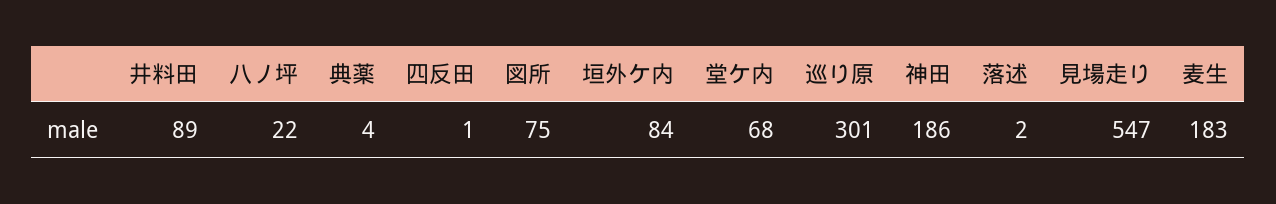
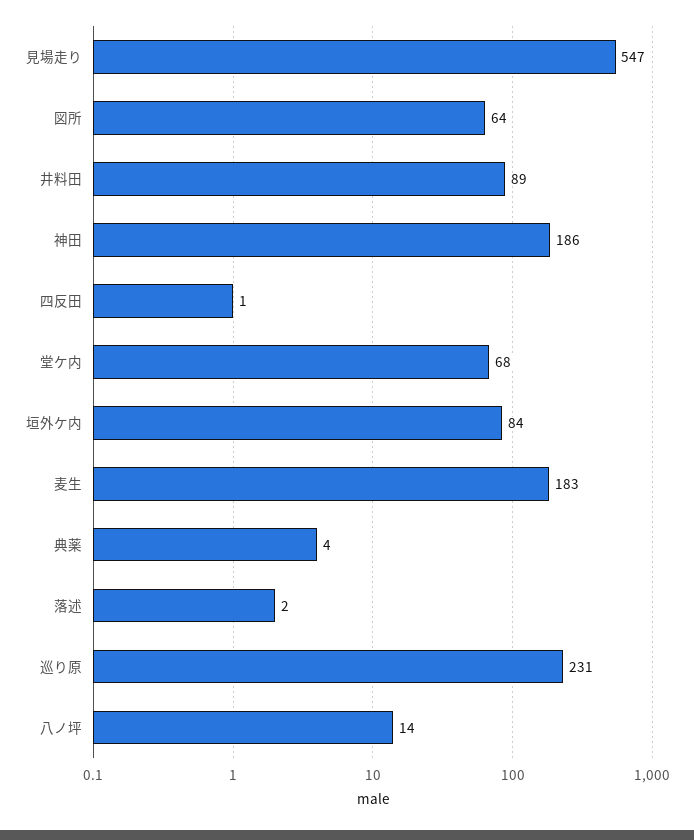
八ノ坪: 22 -> 14
図所: 75 -> 64
巡り原: 301 -> 231

